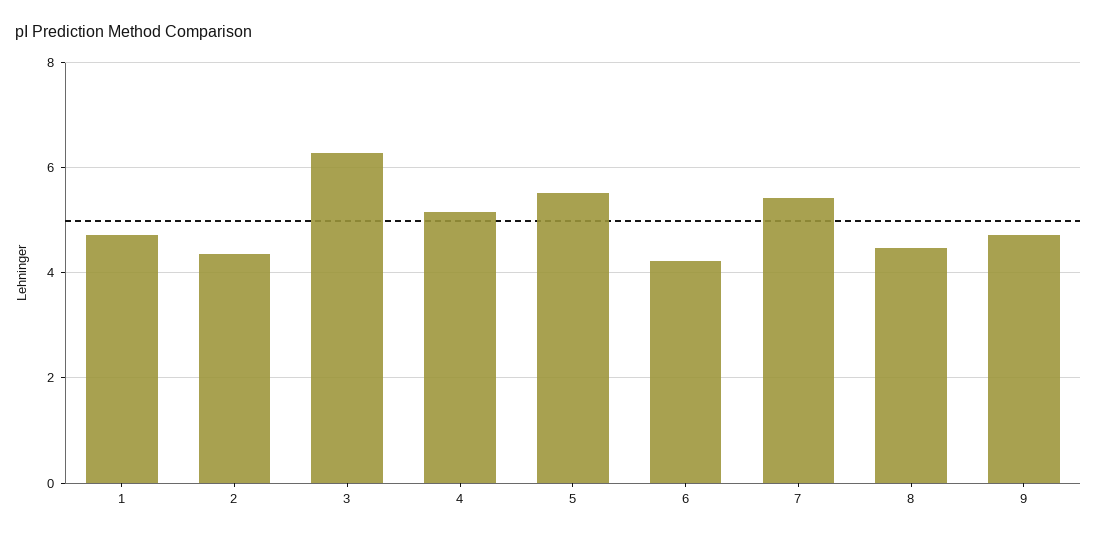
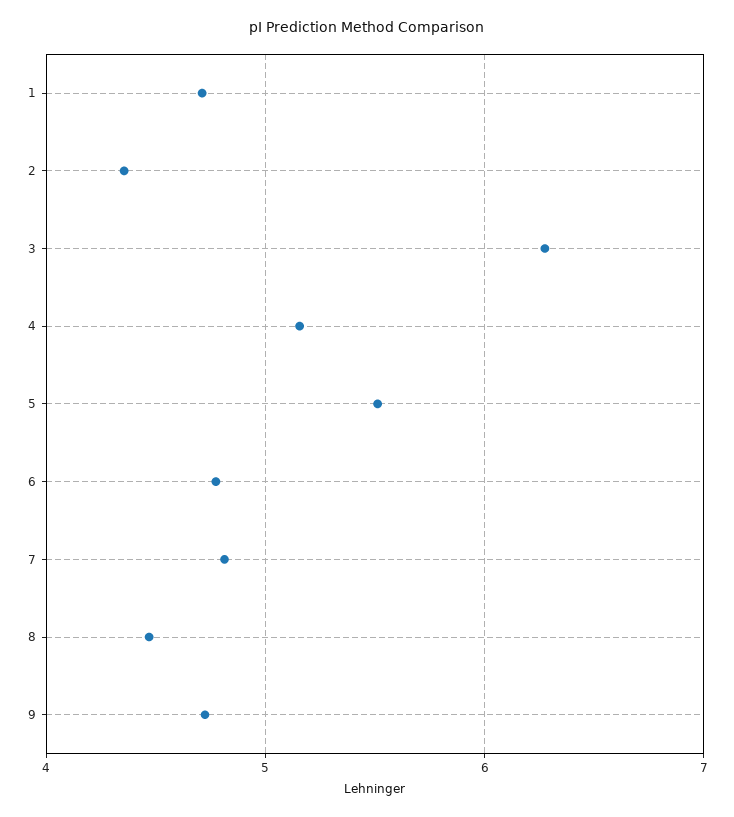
6: 4.2 -> 4.8
7: 5.4 -> 4.8

